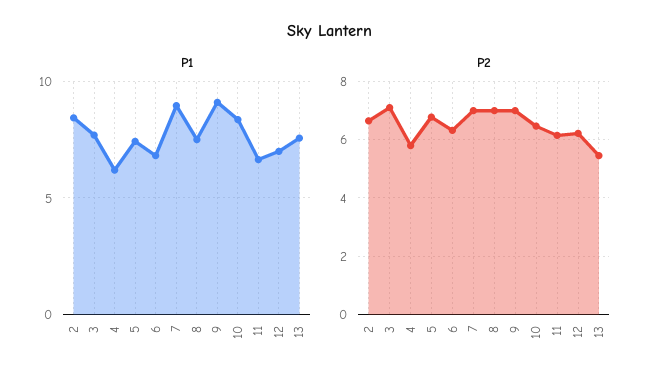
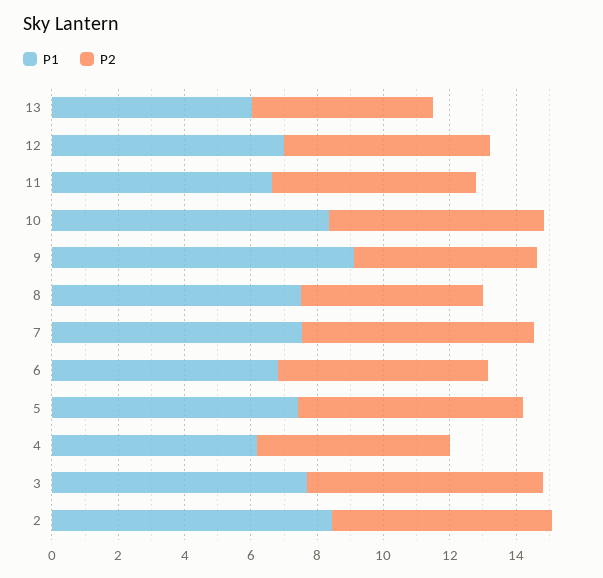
P1, 7: 9 -> 7.5
P1, 13: 7.5 -> 6
P2, 8: 7 -> 5.5
P2, 9: 7 -> 5.5

